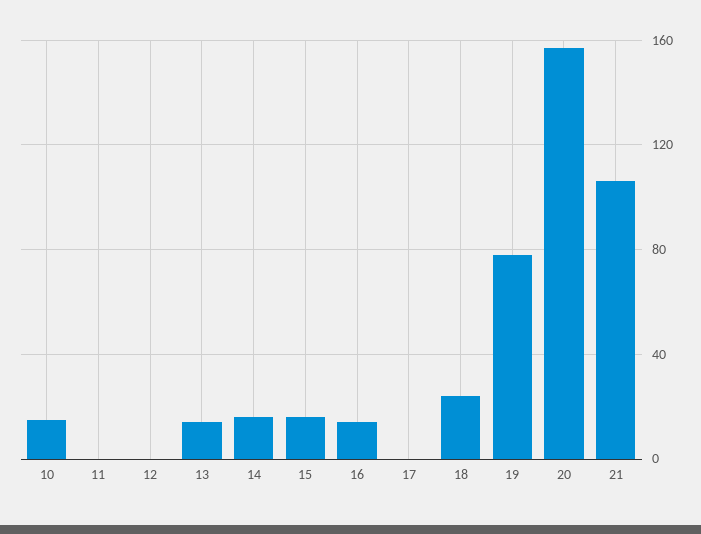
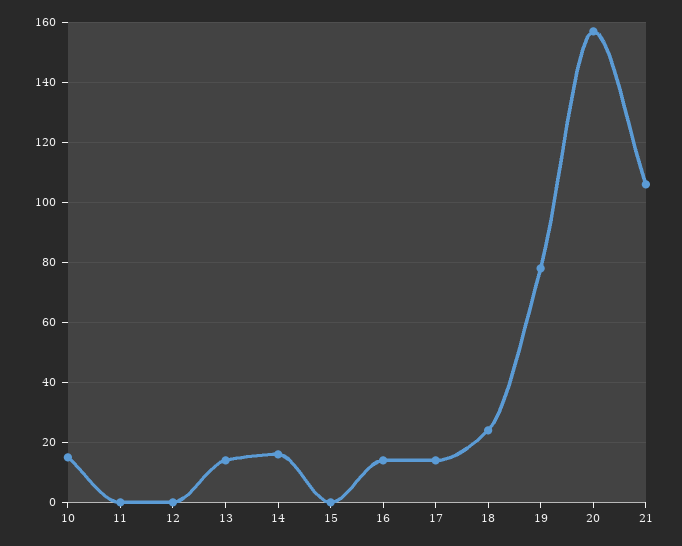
15: 15 -> 0
17: 0 -> 15

